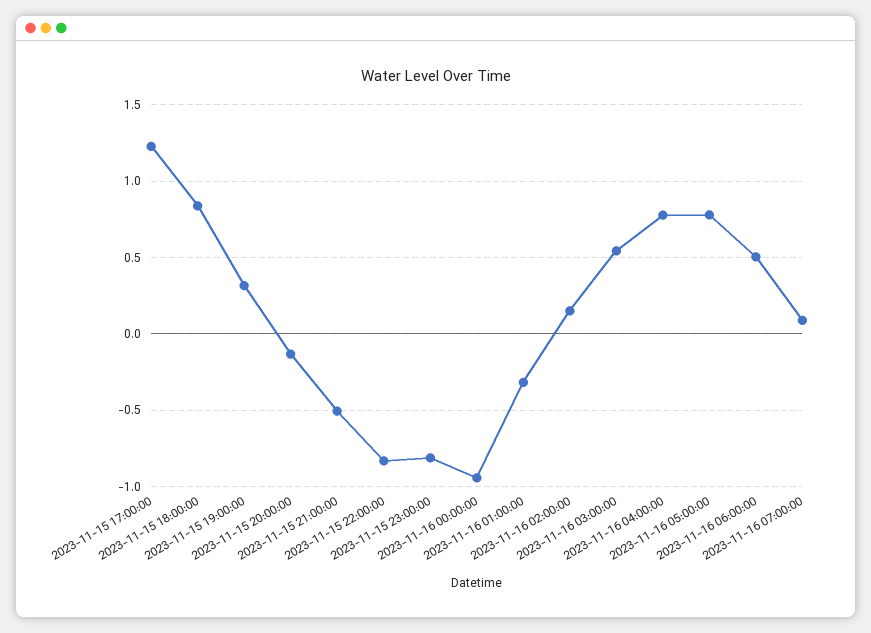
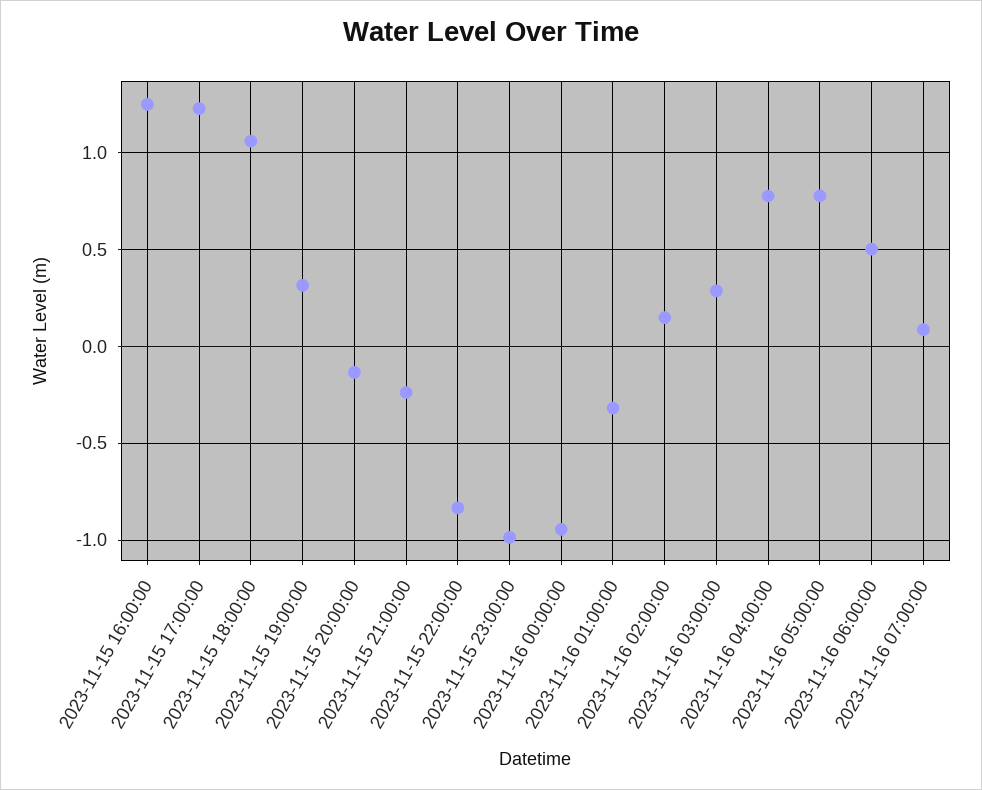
2023-11-15 18:00:00: 0.85 -> 1.05
2023-11-15 21:00:00: -0.5 -> -0.25
2023-11-15 23:00:00: -0.8 -> -1
2023-11-16 03:00:00: 0.55 -> 0.3
2023-11-15 16:00:00: none -> 1.25

